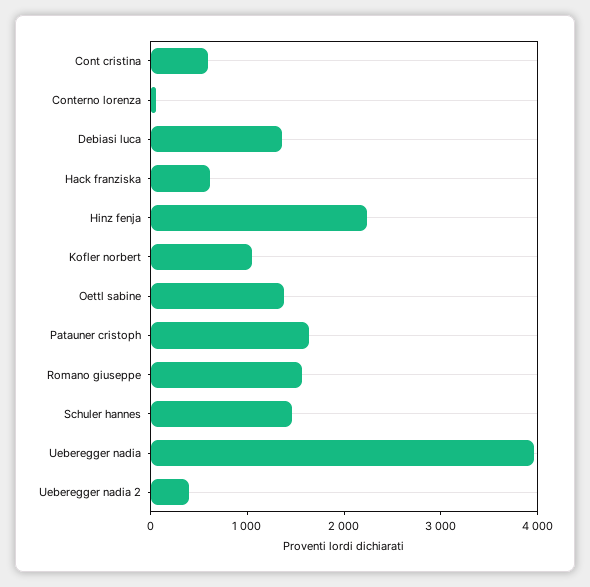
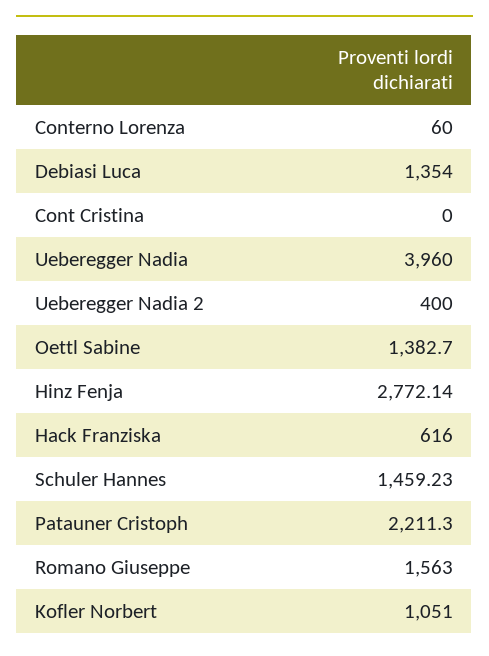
Cont cristina: 600 -> 0
Hinz fenja: 2200 -> 2772.14
Patauner cristoph: 1600 -> 2211.3

